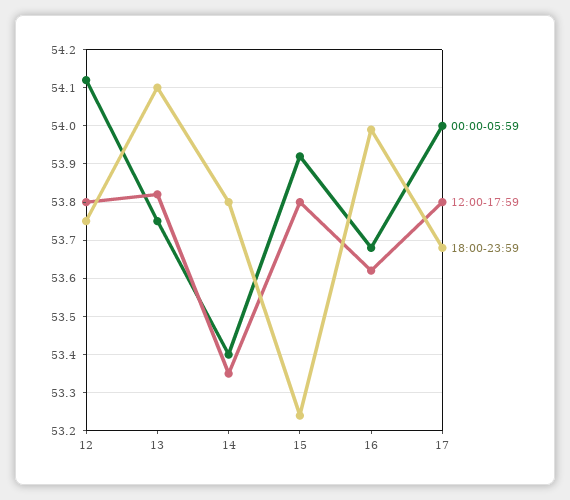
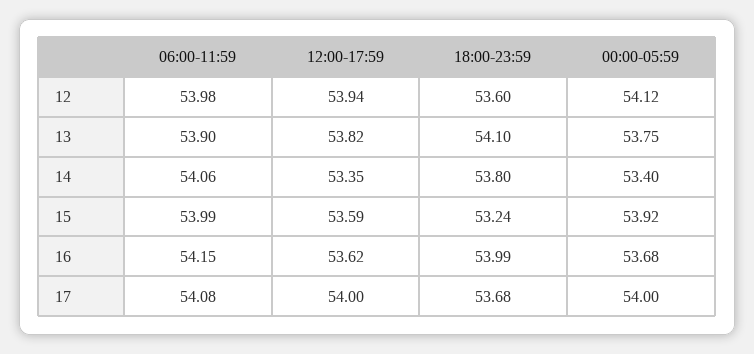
12:00-17:59, 12: 53.8 -> 53.94
18:00-23:59, 12: 53.75 -> 53.6
12:00-17:59, 15: 53.8 -> 53.59
12:00-17:59, 17: 53.8 -> 54
06:00-11:59, 12: none -> 53.98
06:00-11:59, 13: none -> 53.9
06:00-11:59, 14: none -> 54.06
06:00-11:59, 15: none -> 53.99
06:00-11:59, 16: none -> 54.15
06:00-11:59, 17: none -> 54.08

